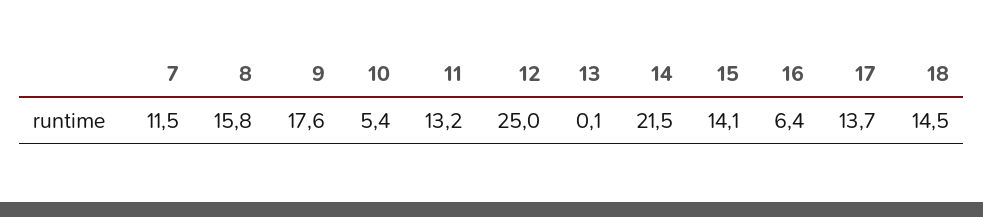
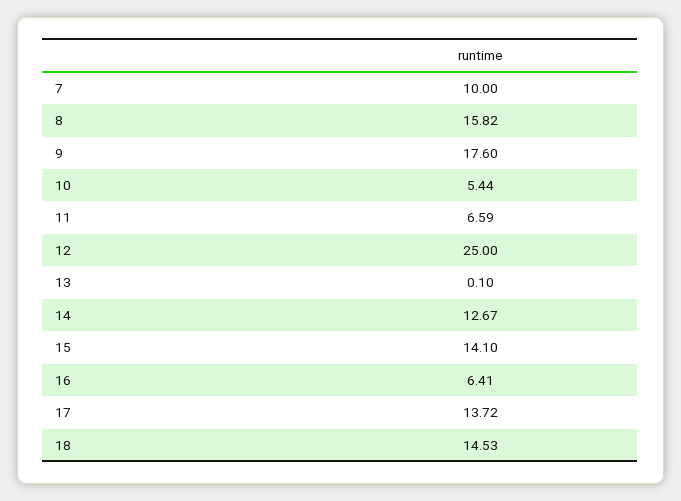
7: 11.5 -> 10
11: 13.2 -> 6.59
14: 21.5 -> 12.67

